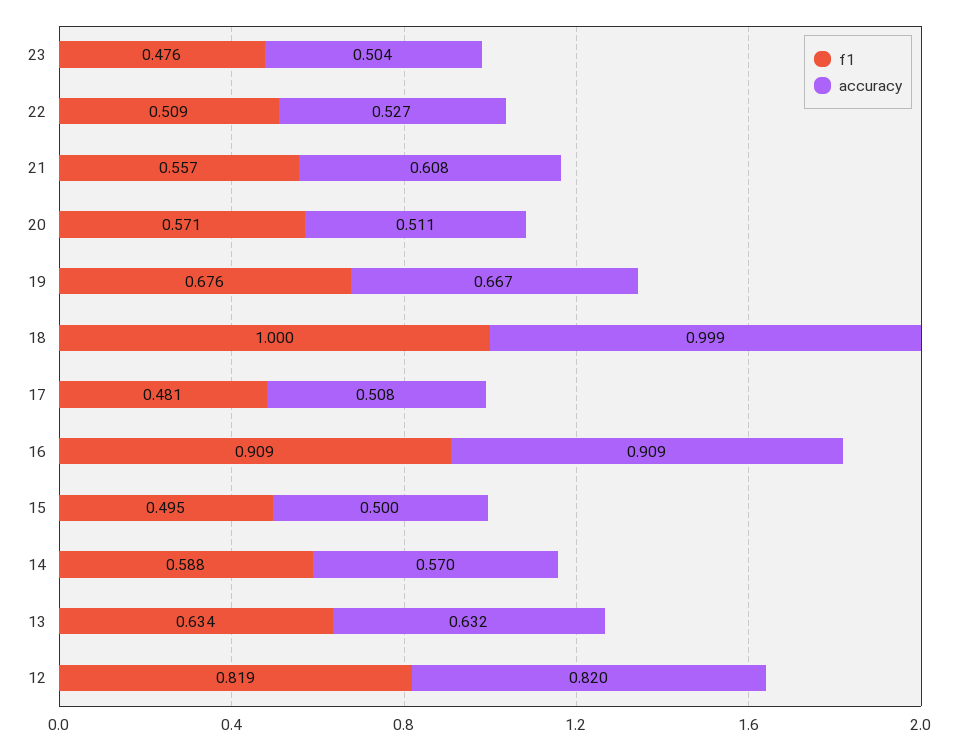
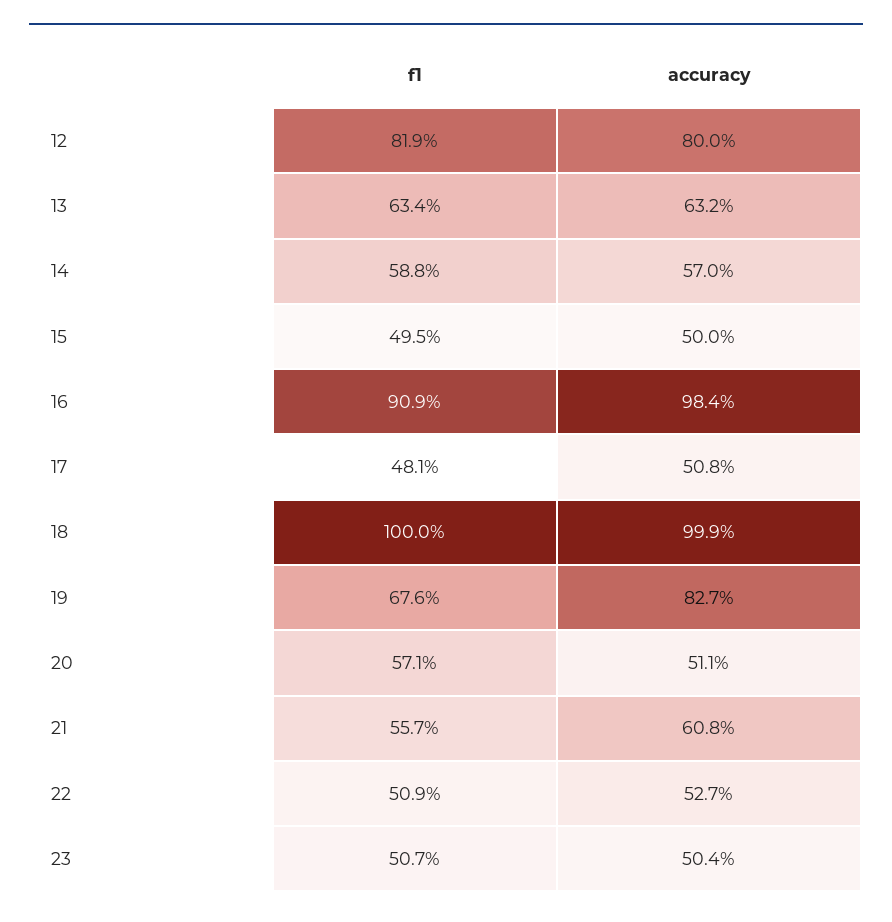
f1, 23: 0.476 -> 0.507
accuracy, 19: 0.667 -> 0.827
accuracy, 16: 0.909 -> 0.984
accuracy, 12: 0.82 -> 0.8

